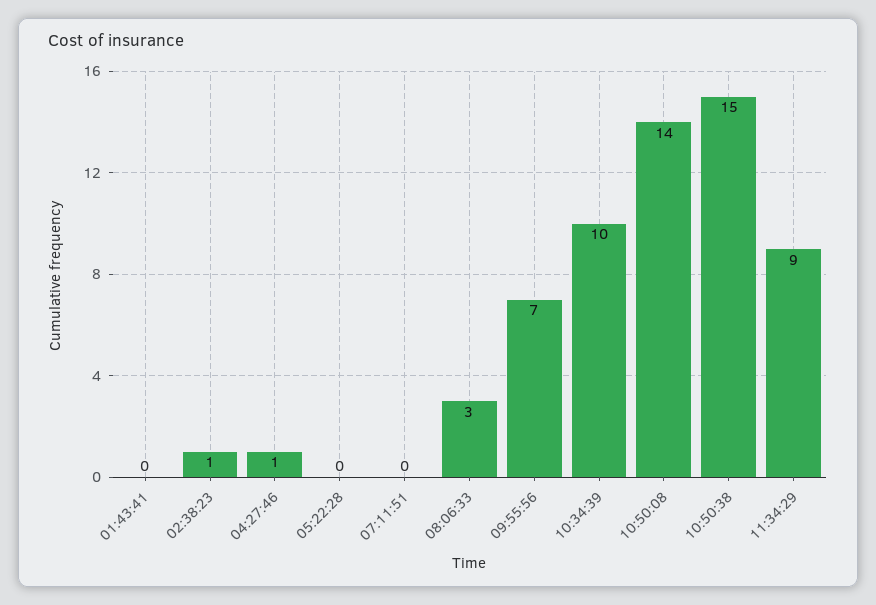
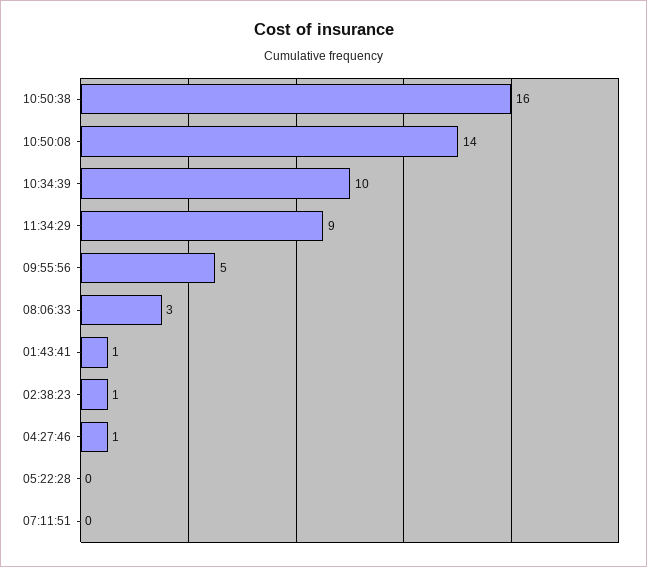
01:43:41: 0 -> 1
09:55:56: 7 -> 5
10:50:38: 15 -> 16

